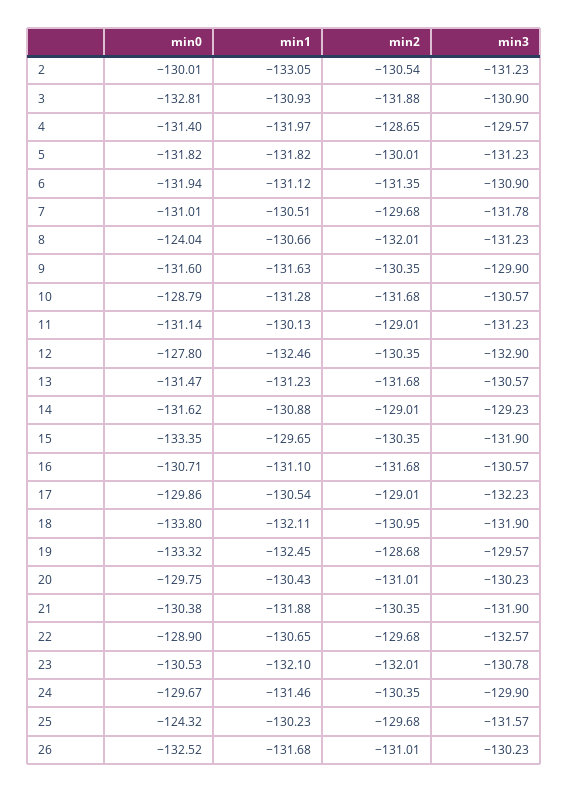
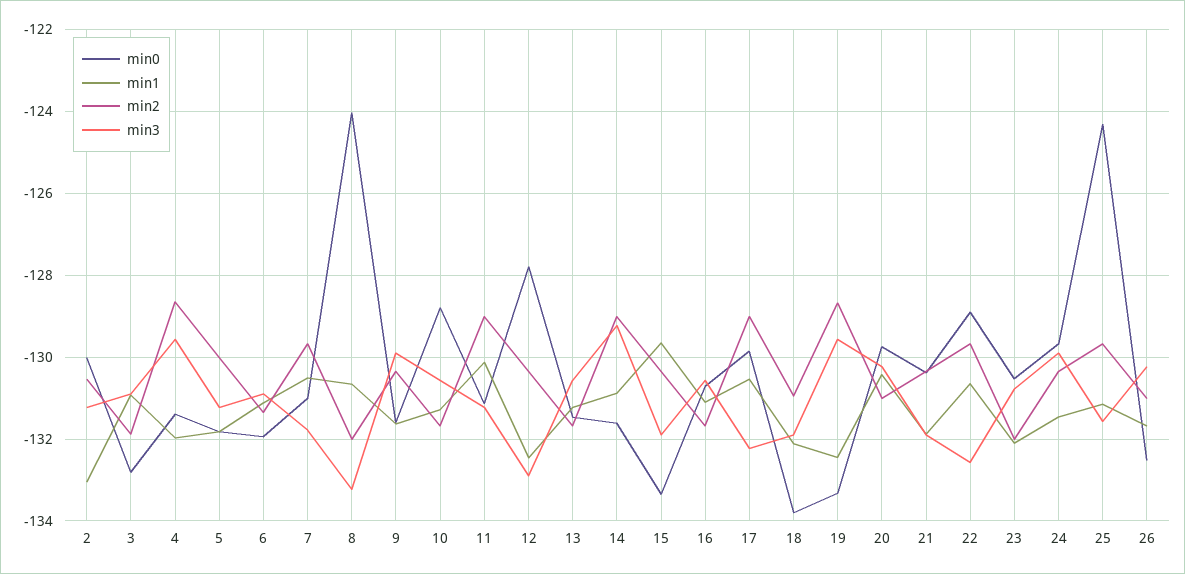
min3, 8: -131.23 -> -133.2
min1, 25: -130.23 -> -131.2

